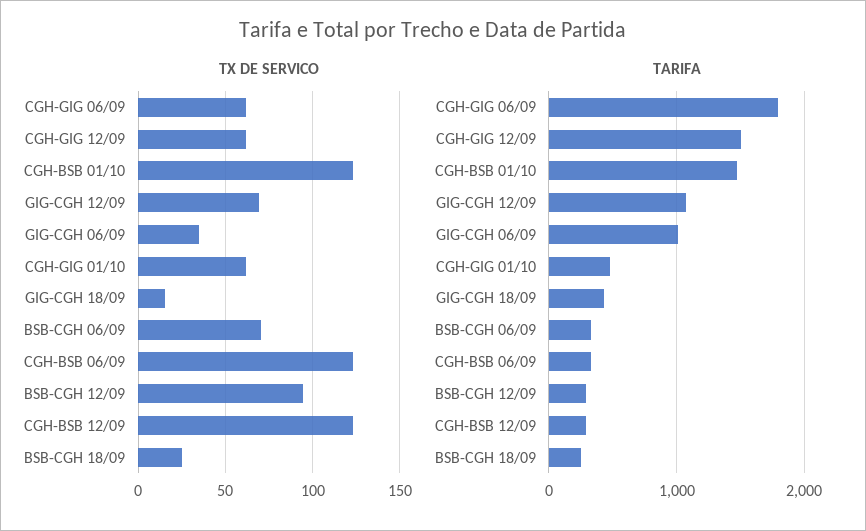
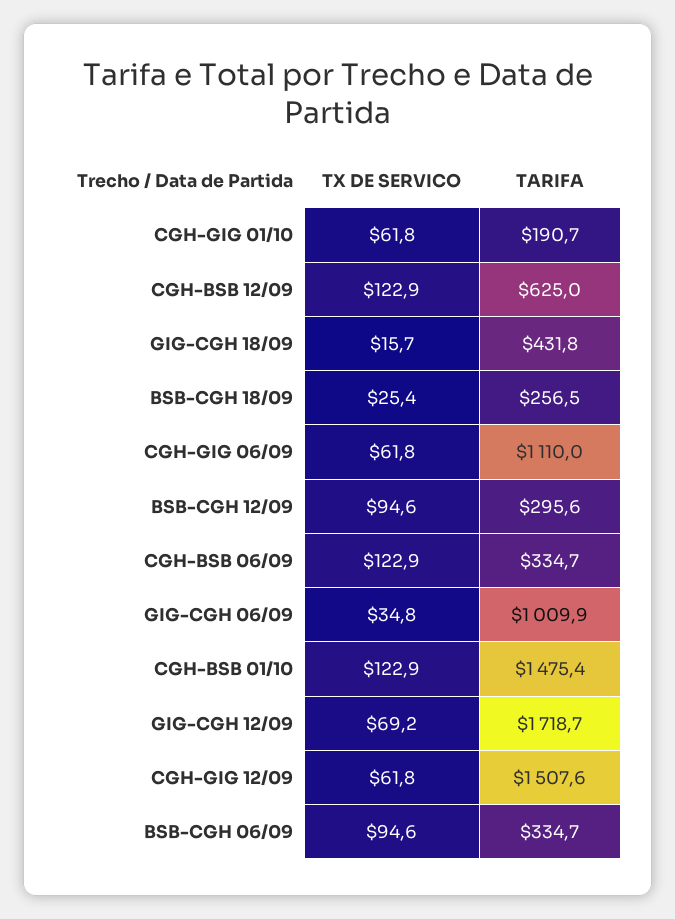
TX DE SERVICO, BSB-CGH 06/09: 70 -> 94.6
TARIFA, CGH-GIG 06/09: 1800 -> 1110
TARIFA, GIG-CGH 12/09: 1100 -> 1718.7
TARIFA, CGH-GIG 01/10: 500 -> 190.7
TARIFA, CGH-BSB 12/09: 300 -> 625

